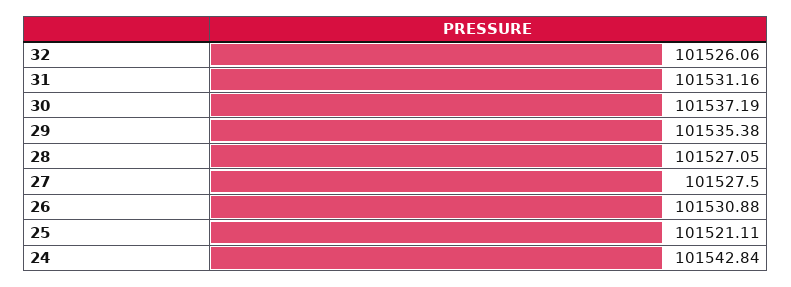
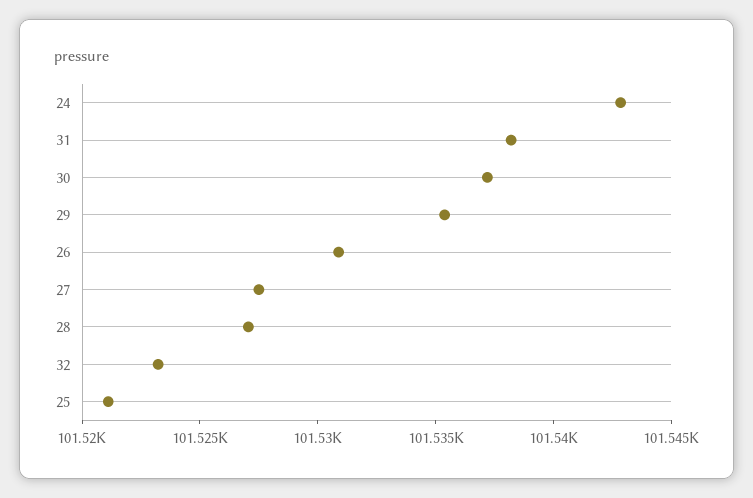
32: 101526.06 -> 101523
31: 101531.16 -> 101538

